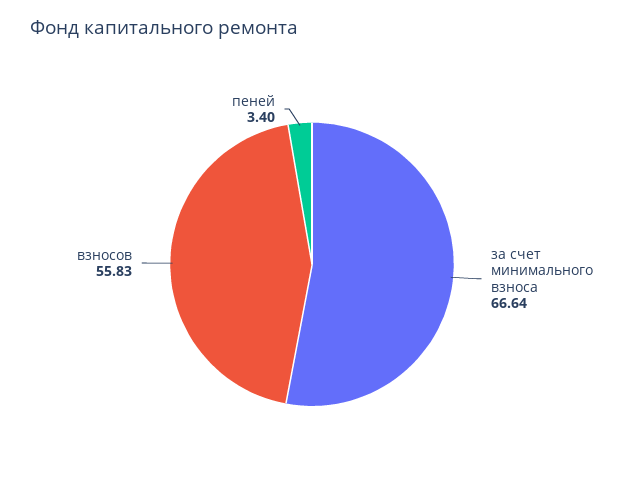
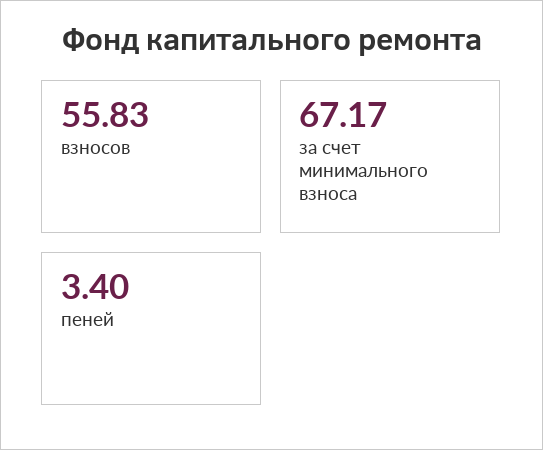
за счет минимального взноса: 66.64 -> 67.17

